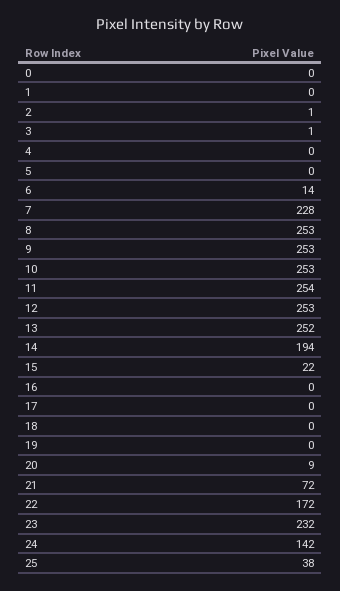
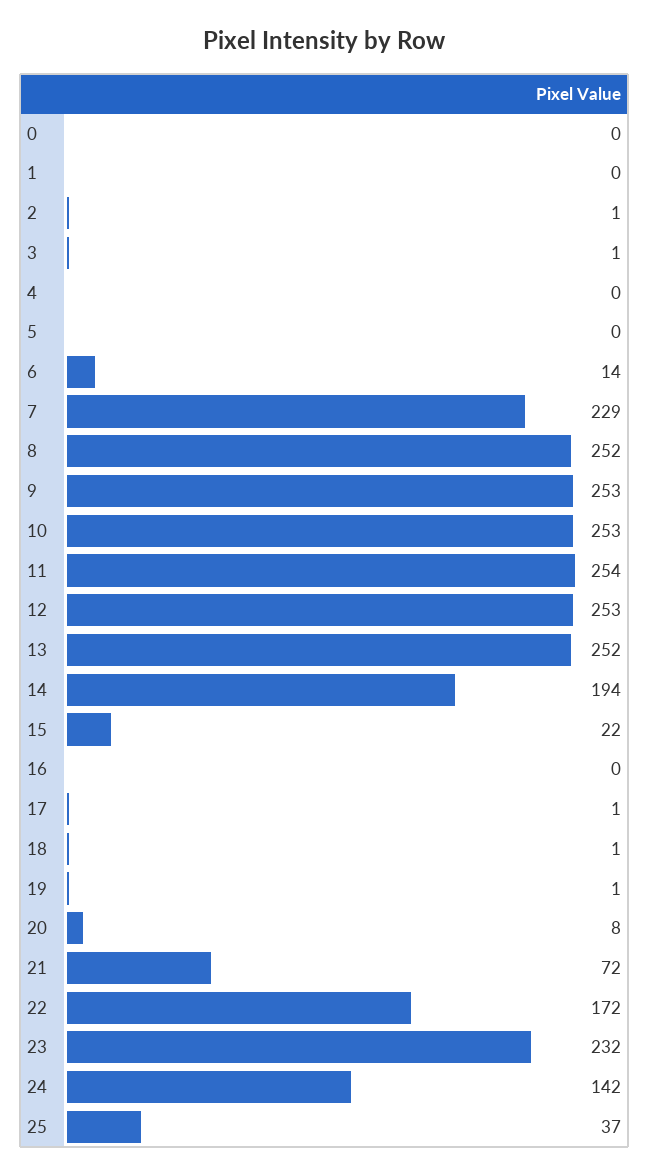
7: 228 -> 229
8: 253 -> 252
17: 0 -> 1
18: 0 -> 1
19: 0 -> 1
20: 9 -> 8
25: 38 -> 37

